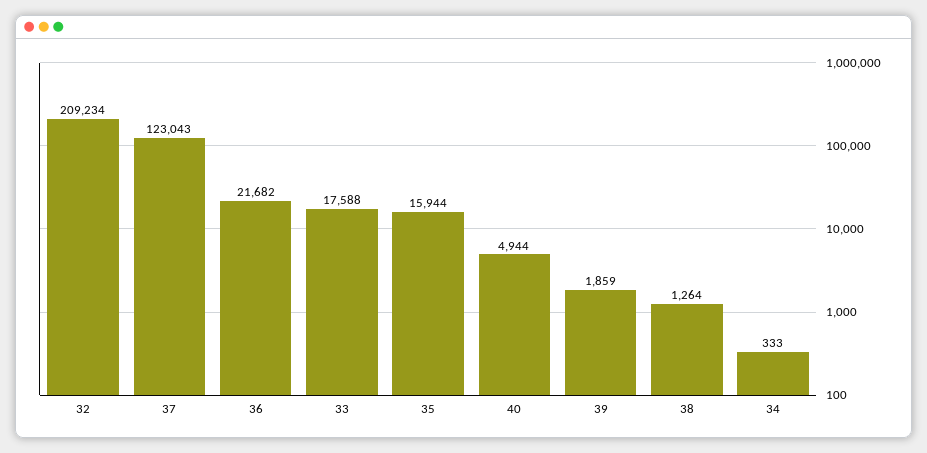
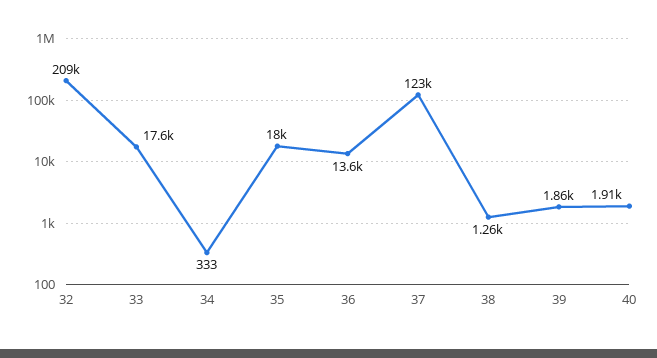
36: 21682 -> 13600
35: 15944 -> 18000
40: 4944 -> 1910

